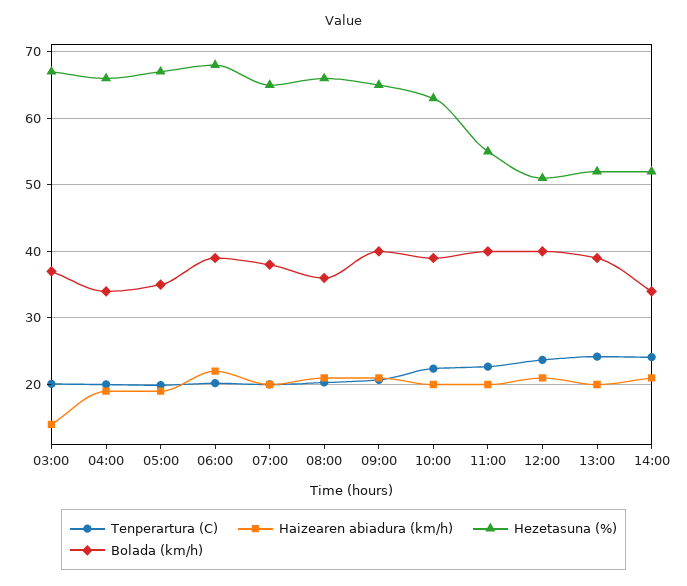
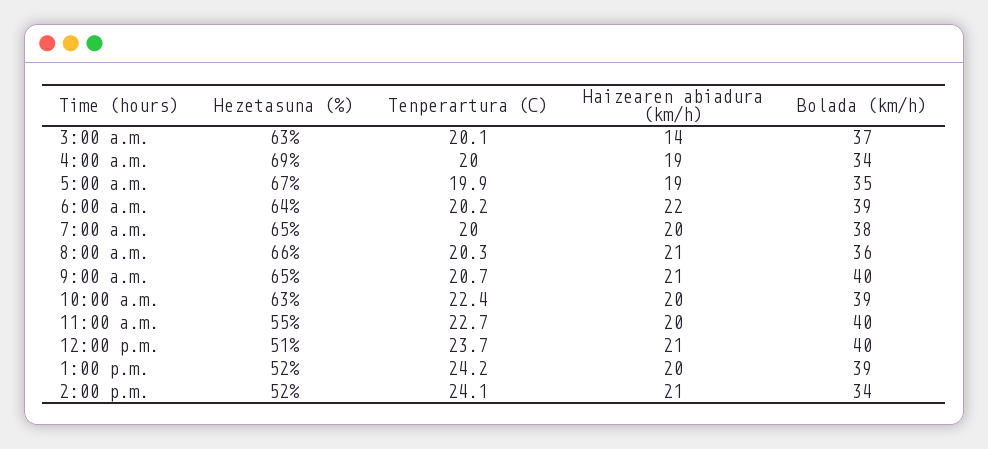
Hezetasuna (%), 03:00: 67 -> 63
Hezetasuna (%), 04:00: 66 -> 69
Hezetasuna (%), 06:00: 68 -> 64

